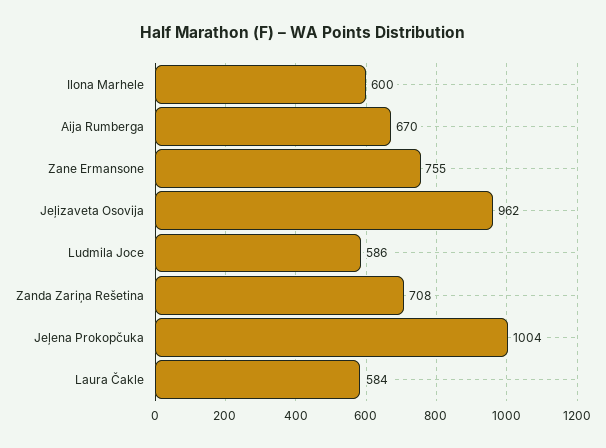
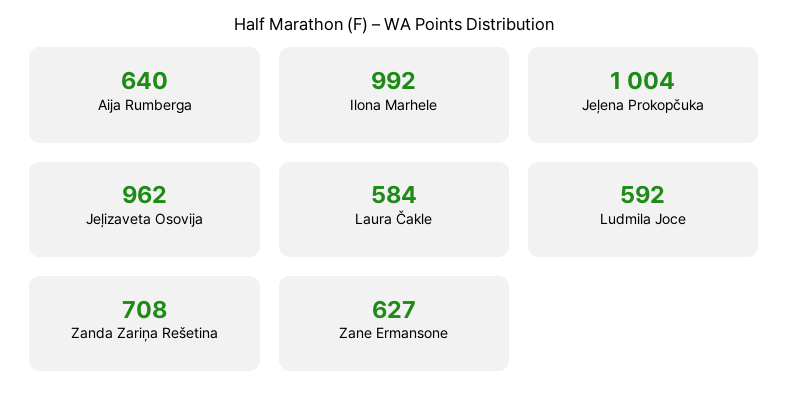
Ilona Marhele: 600 -> 992
Aija Rumberga: 670 -> 640
Zane Ermansone: 755 -> 627
Ludmila Joce: 586 -> 592

